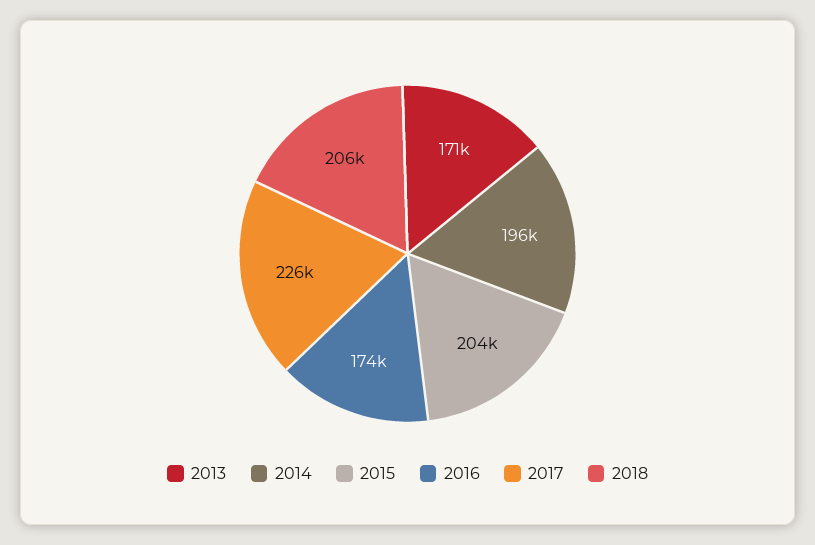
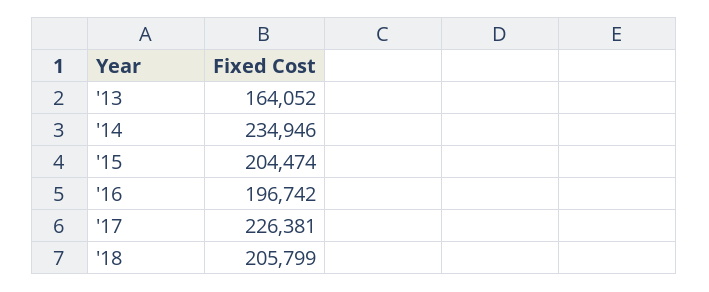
2013: 171000 -> 164052
2014: 196000 -> 234946
2016: 174000 -> 196742

